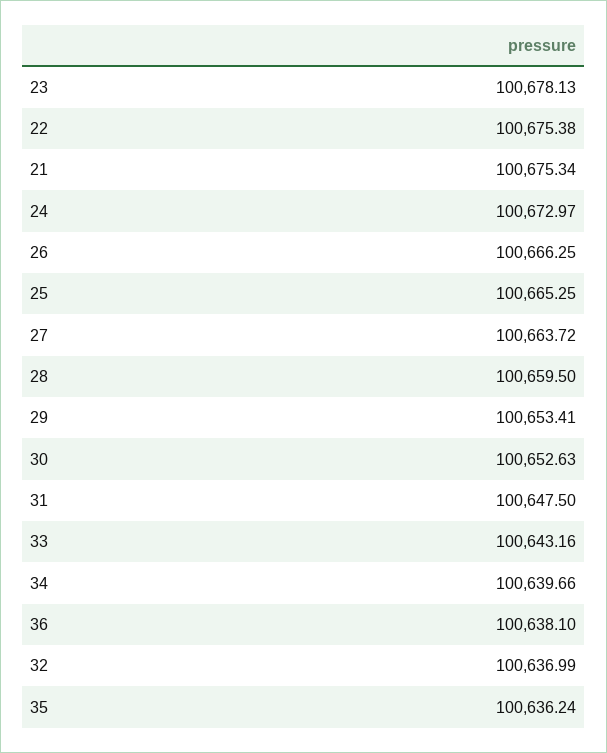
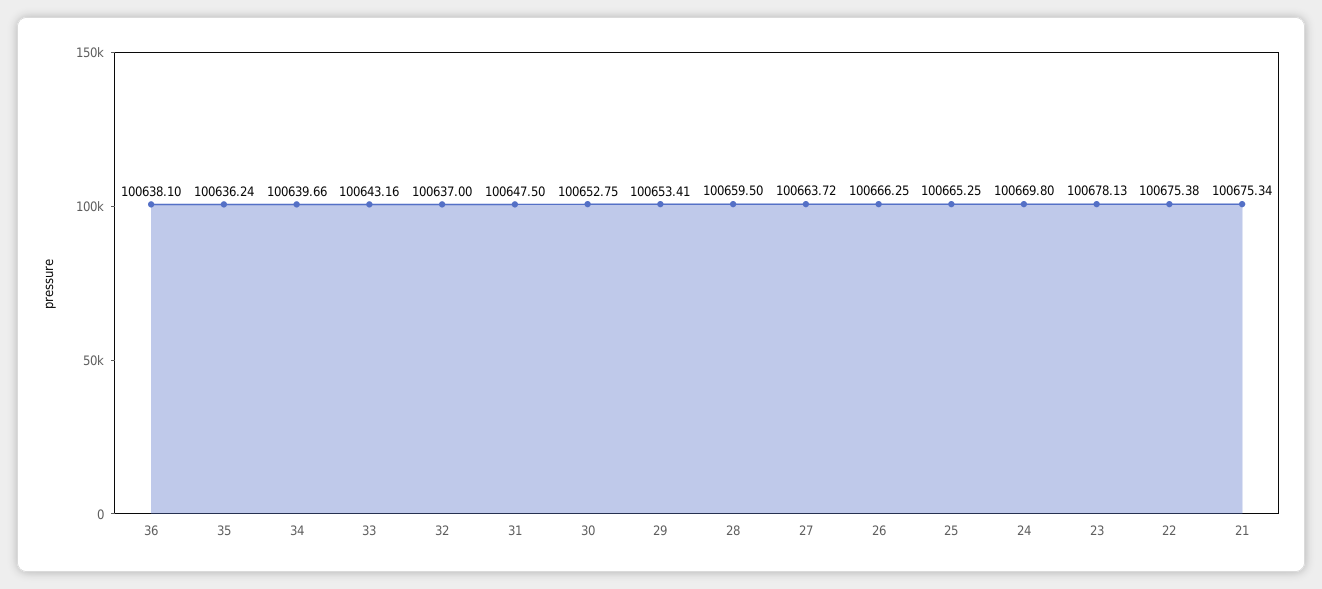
24: 100672.97 -> 100669.8
30: 100652.63 -> 100652.75
32: 100636.99 -> 100637

